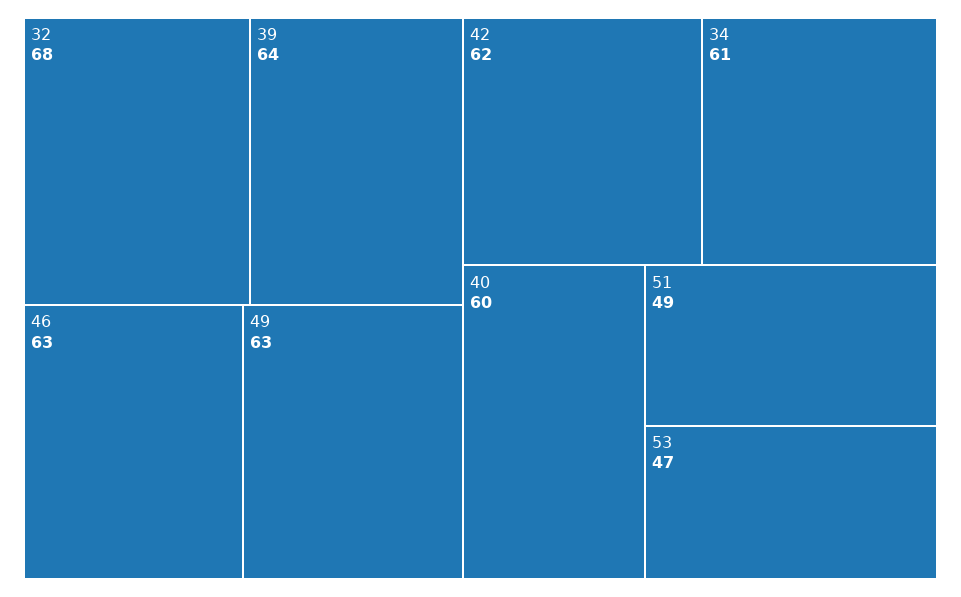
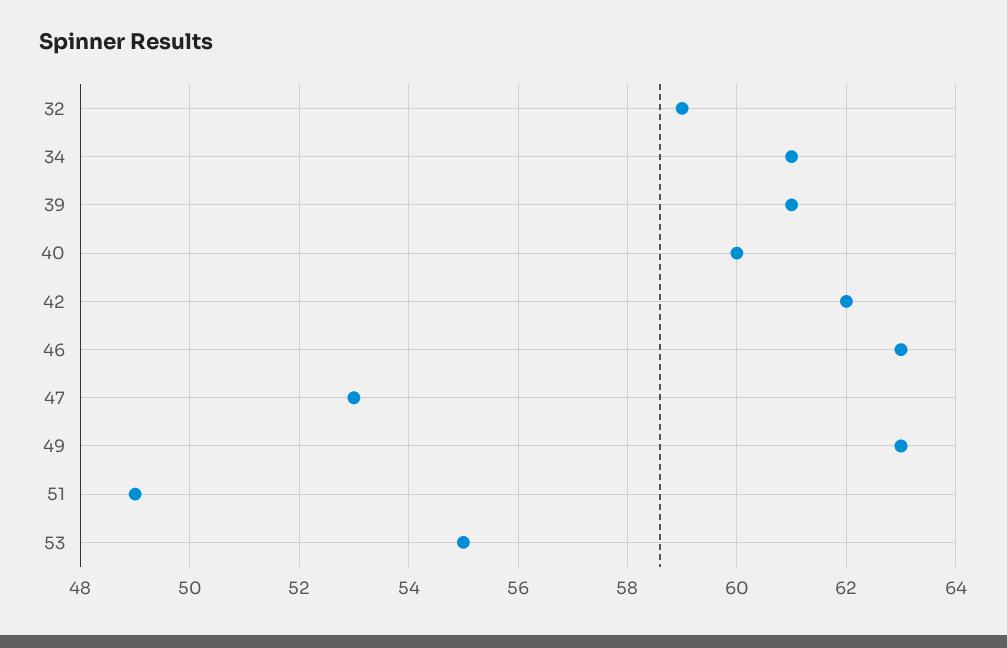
32: 68 -> 59
39: 64 -> 61
53: 47 -> 55
47: none -> 53

